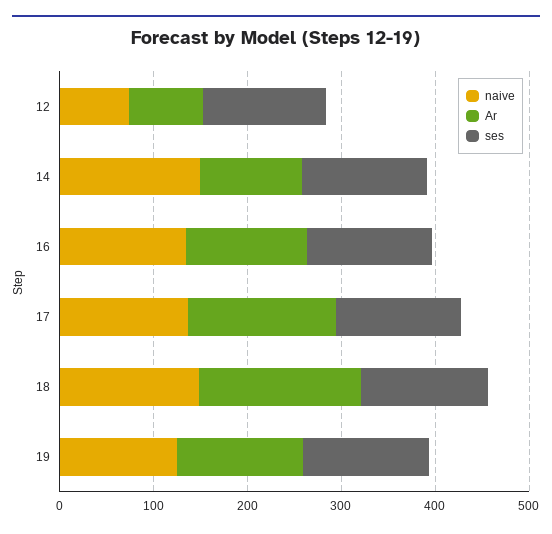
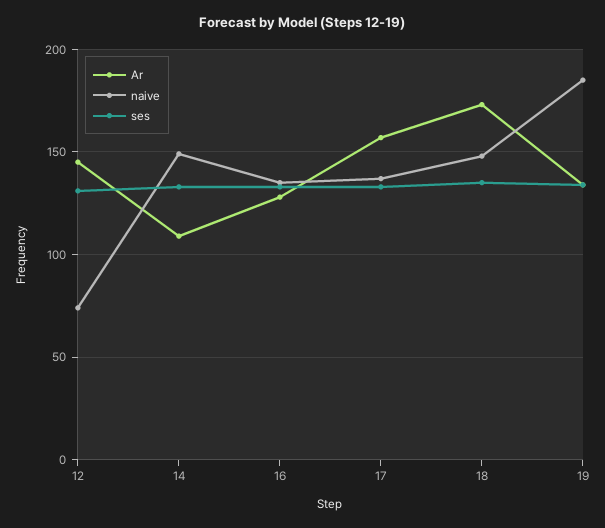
Ar, 12: 80 -> 145
naive, 19: 120 -> 185

